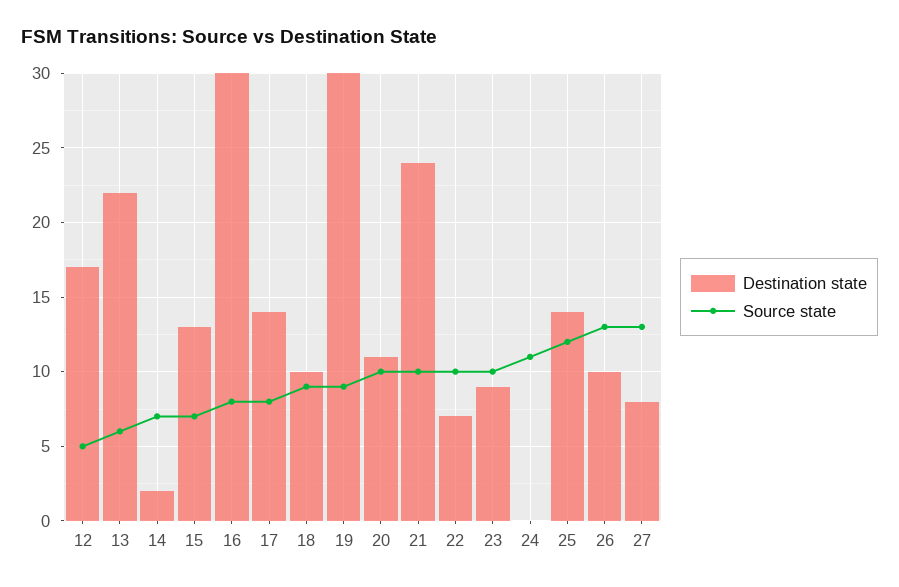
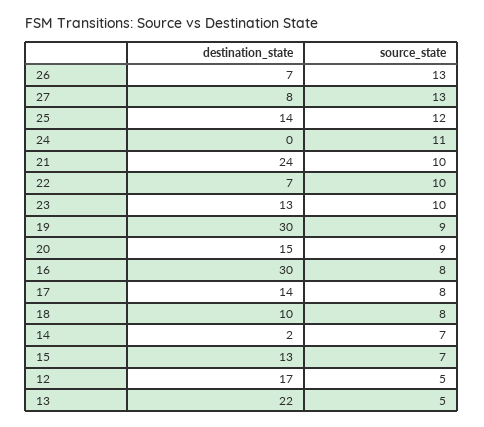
Source state, 13: 6 -> 5
Source state, 18: 9 -> 8
Destination state, 20: 11 -> 15
Source state, 20: 10 -> 9
Destination state, 23: 9 -> 13
Destination state, 26: 10 -> 7

